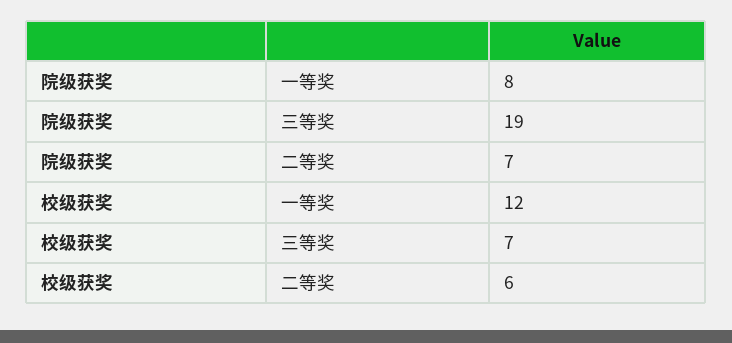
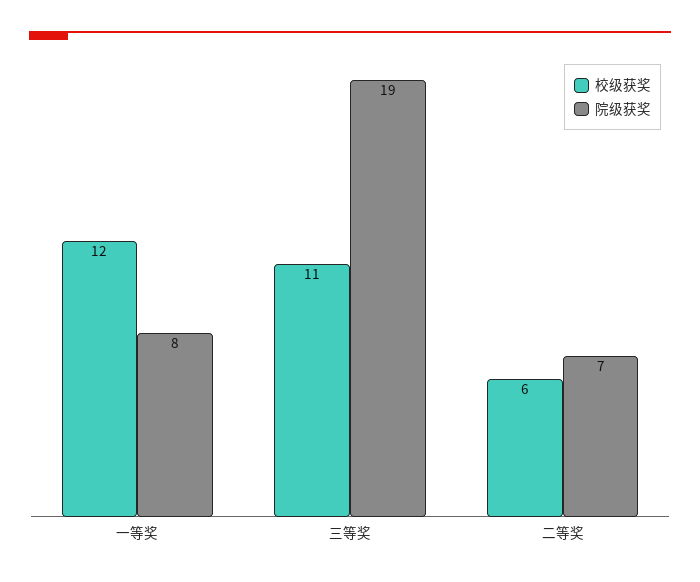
校级获奖, 三等奖: 7 -> 11

